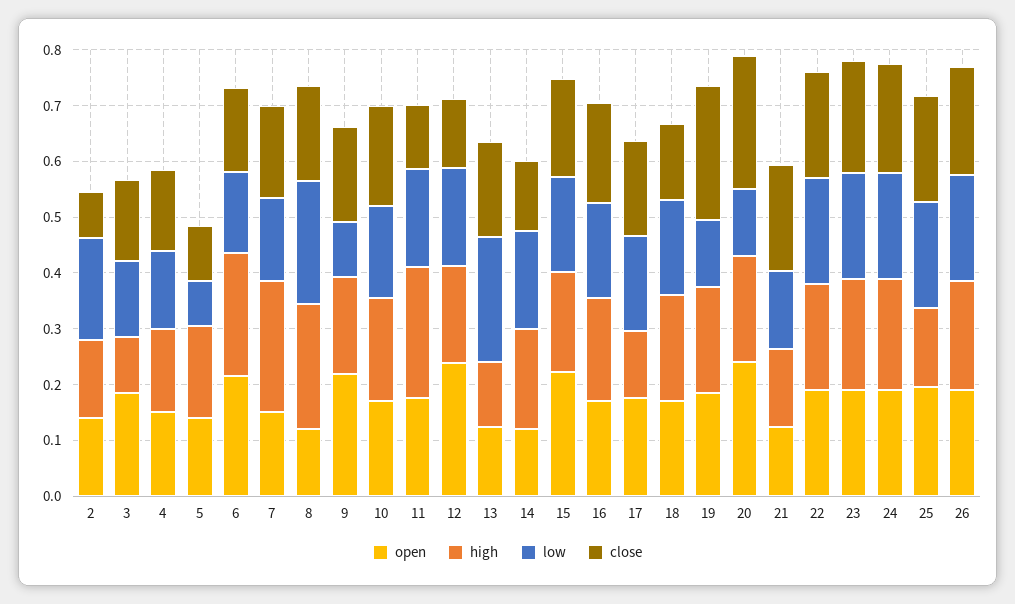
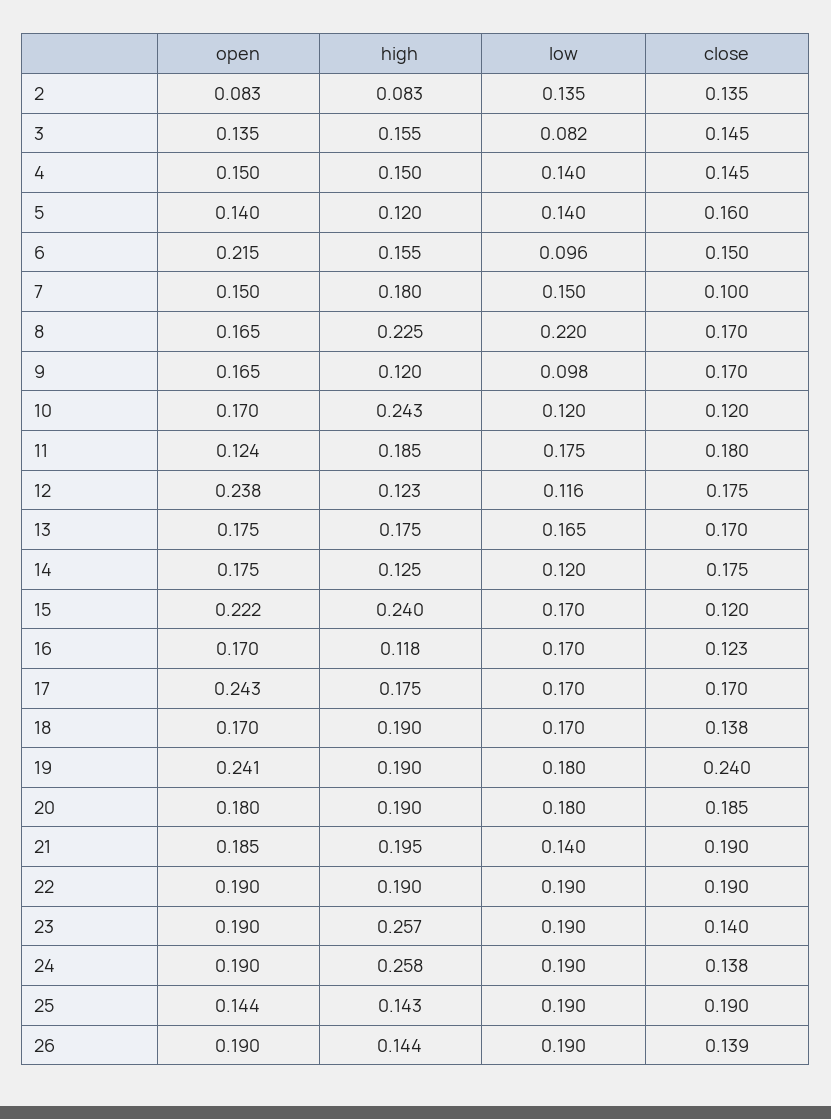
open, 2: 0.14 -> 0.083
high, 2: 0.14 -> 0.083
low, 2: 0.18 -> 0.135
close, 2: 0.08 -> 0.135
open, 3: 0.18 -> 0.135
high, 3: 0.1 -> 0.155
low, 3: 0.14 -> 0.082
high, 5: 0.16 -> 0.12
low, 5: 0.08 -> 0.14
close, 5: 0.1 -> 0.16
high, 6: 0.22 -> 0.155
low, 6: 0.14 -> 0.096
high, 7: 0.24 -> 0.18
close, 7: 0.16 -> 0.1
open, 8: 0.12 -> 0.165
open, 9: 0.22 -> 0.165
high, 9: 0.18 -> 0.12
high, 10: 0.18 -> 0.243
low, 10: 0.16 -> 0.12
close, 10: 0.18 -> 0.12
open, 11: 0.18 -> 0.124
high, 11: 0.24 -> 0.185
close, 11: 0.12 -> 0.18
high, 12: 0.18 -> 0.123
low, 12: 0.18 -> 0.116
close, 12: 0.12 -> 0.175
open, 13: 0.12 -> 0.175
high, 13: 0.12 -> 0.175
low, 13: 0.22 -> 0.165
open, 14: 0.12 -> 0.175
high, 14: 0.18 -> 0.125
low, 14: 0.18 -> 0.12
close, 14: 0.12 -> 0.175
high, 15: 0.18 -> 0.24
close, 15: 0.18 -> 0.12
high, 16: 0.18 -> 0.118
close, 16: 0.18 -> 0.123
open, 17: 0.18 -> 0.243
high, 17: 0.12 -> 0.175
open, 19: 0.18 -> 0.241
low, 19: 0.12 -> 0.18
open, 20: 0.24 -> 0.18
low, 20: 0.12 -> 0.18
close, 20: 0.24 -> 0.185
open, 21: 0.12 -> 0.185
high, 21: 0.14 -> 0.195
high, 23: 0.2 -> 0.257
close, 23: 0.2 -> 0.14
high, 24: 0.2 -> 0.258
close, 24: 0.2 -> 0.138
open, 25: 0.2 -> 0.144
high, 26: 0.2 -> 0.144
close, 26: 0.2 -> 0.139

